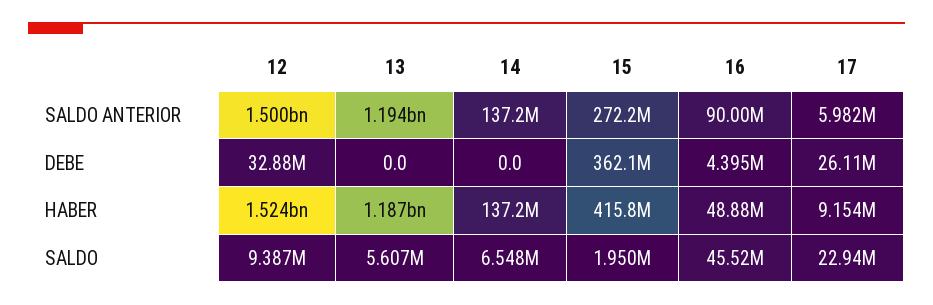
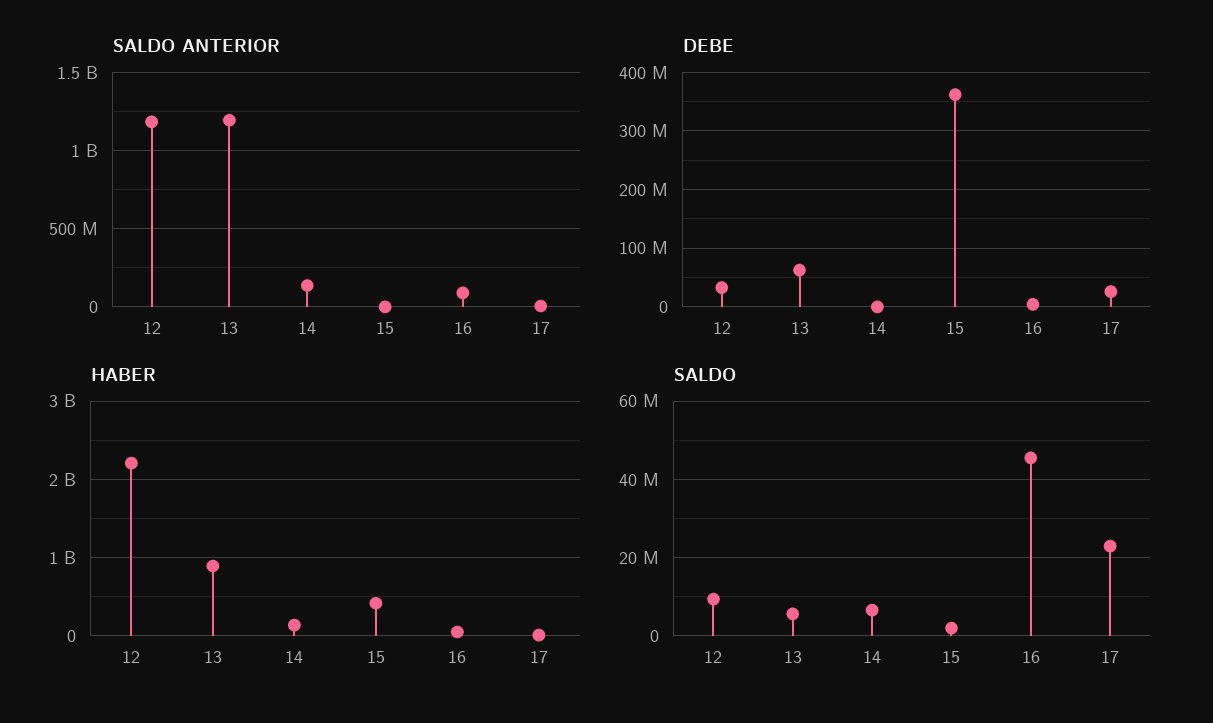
SALDO ANTERIOR, 12: 1500000000 -> 1200000000
SALDO ANTERIOR, 15: 272200000 -> 0
DEBE, 13: 0 -> 60000000
HABER, 12: 1524000000 -> 2200000000
HABER, 13: 1187000000 -> 900000000

